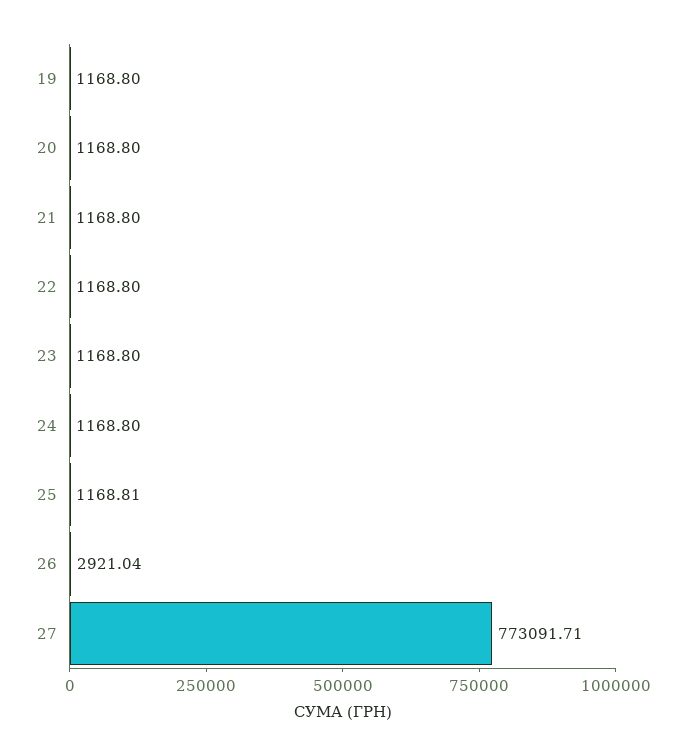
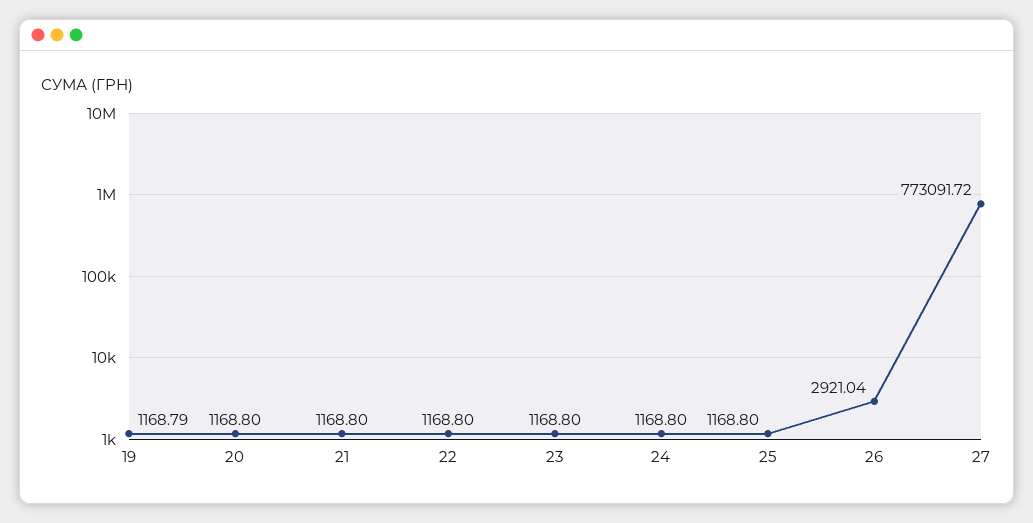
19: 1168.8 -> 1168.79
25: 1168.81 -> 1168.8
27: 773091.71 -> 773091.72

